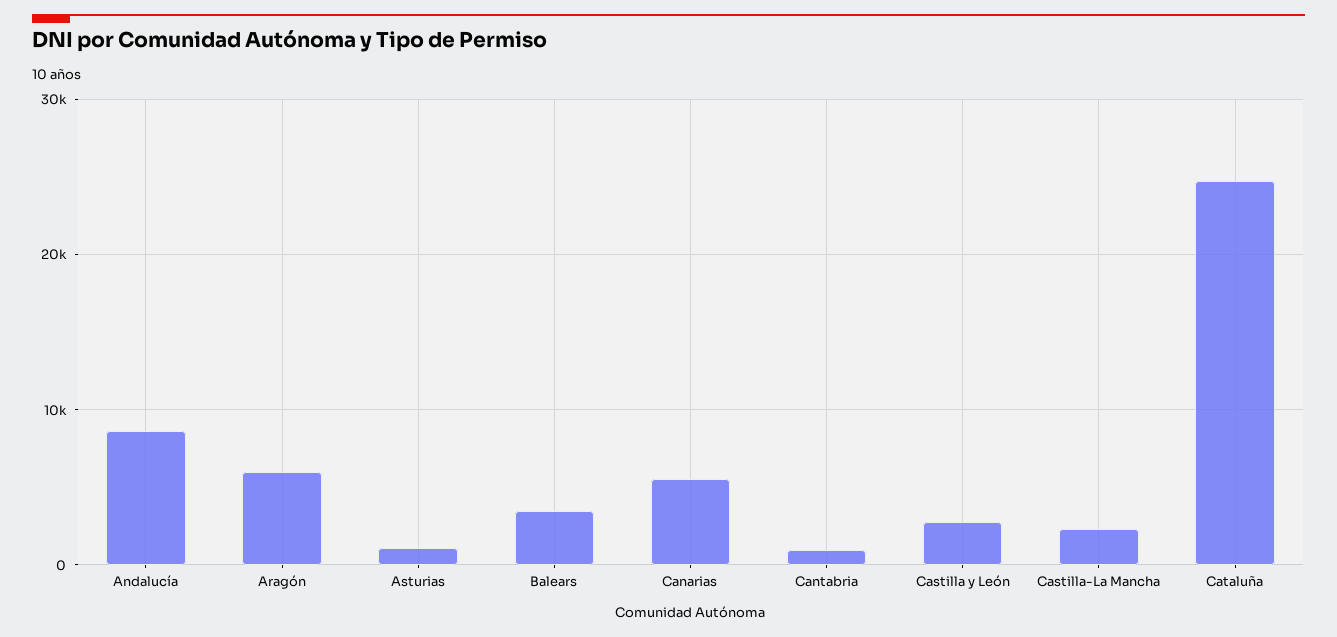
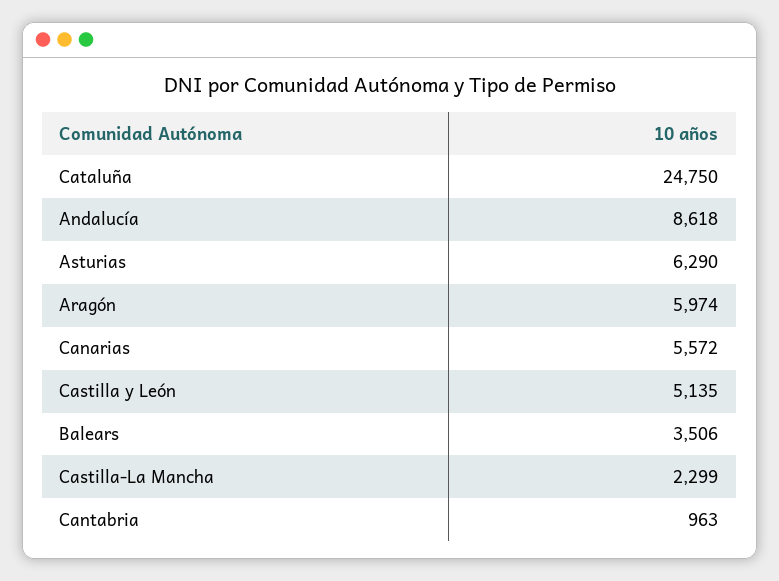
Asturias: 1000 -> 6290
Castilla y León: 3000 -> 5135

